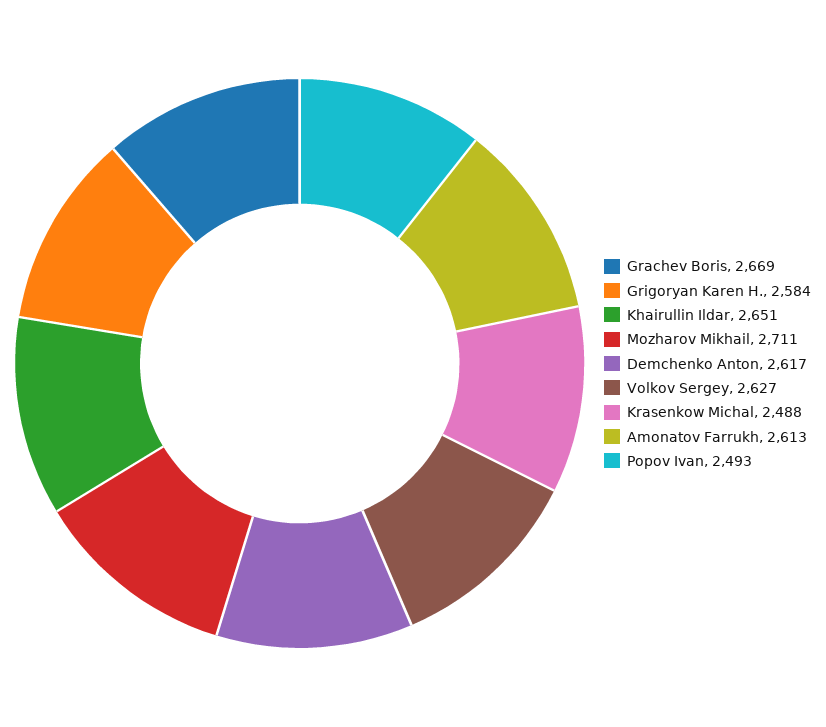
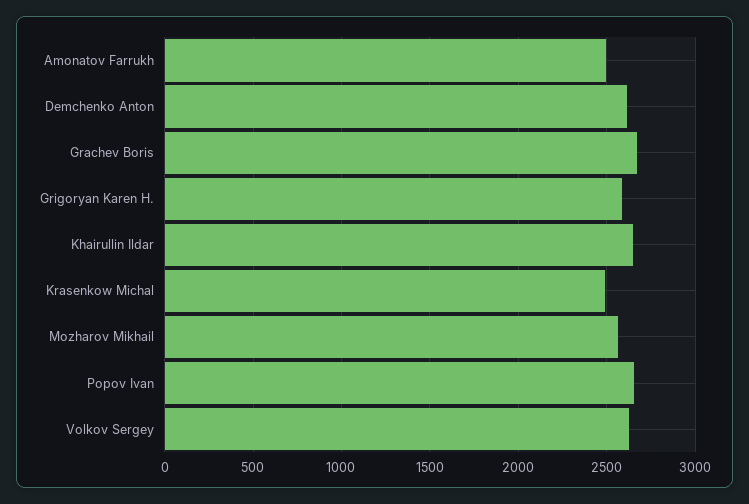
Mozharov Mikhail: 2711 -> 2550
Amonatov Farrukh: 2613 -> 2500
Popov Ivan: 2493 -> 2650

